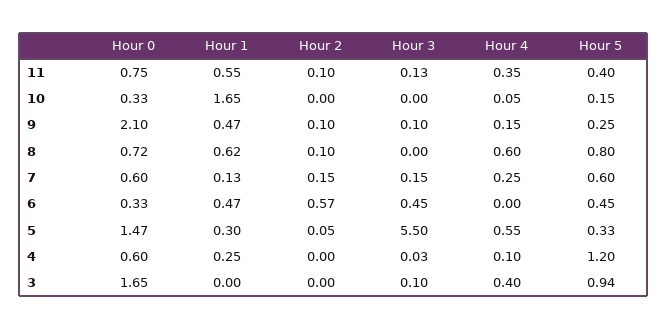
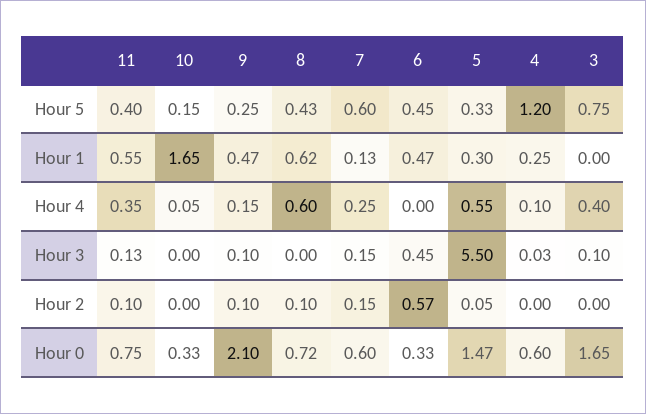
Hour 5, 8: 0.8 -> 0.43
Hour 5, 3: 0.94 -> 0.75

